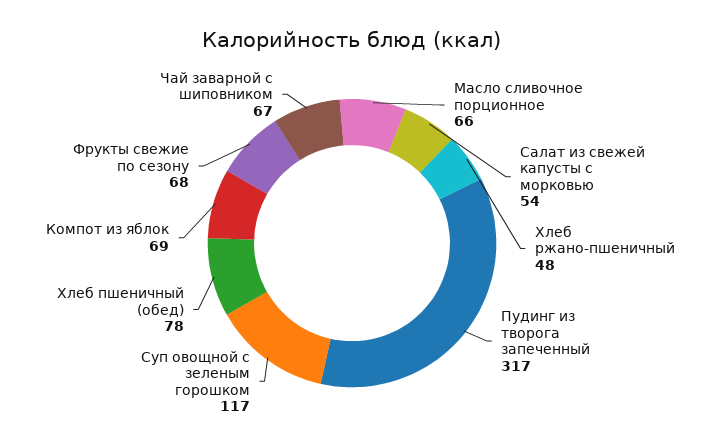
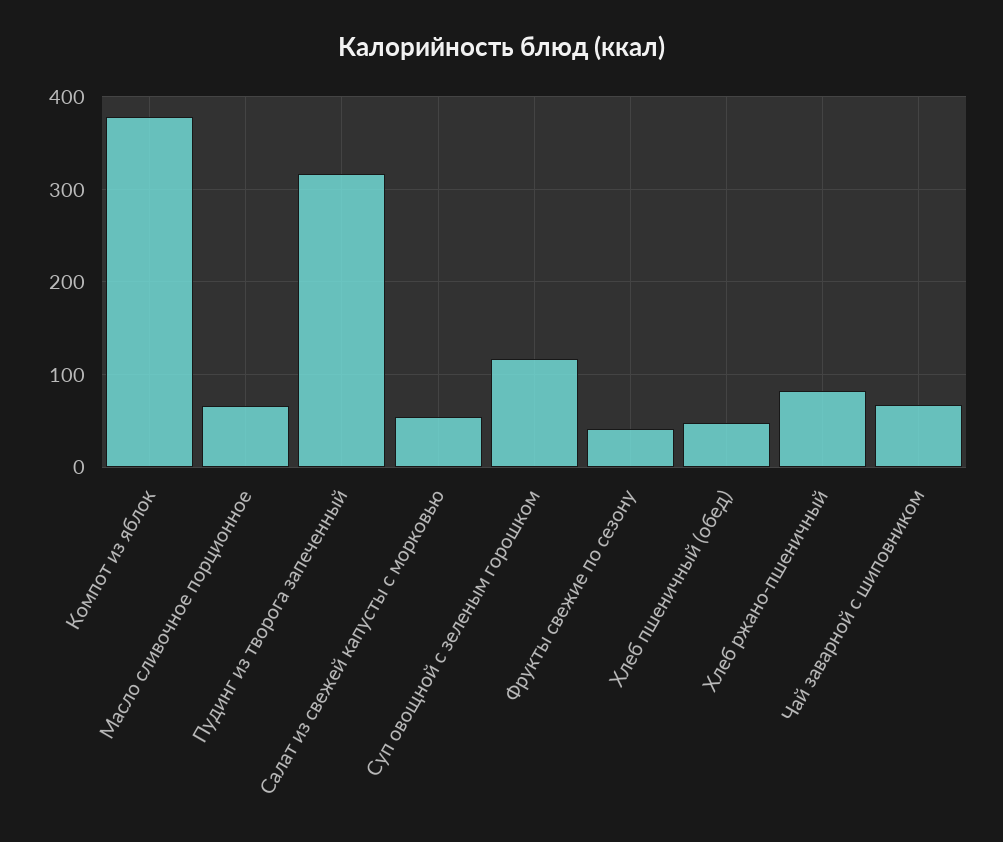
Хлеб ржано-пшеничный: 48 -> 80
Хлеб пшеничный (обед): 78 -> 50
Компот из яблок: 69 -> 380
Фрукты свежие по сезону: 68 -> 40

